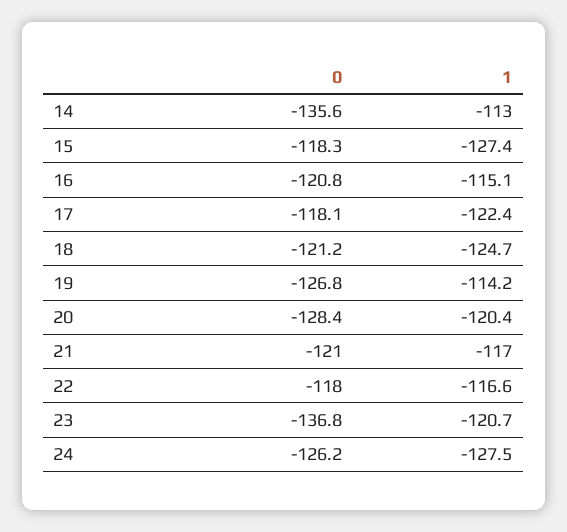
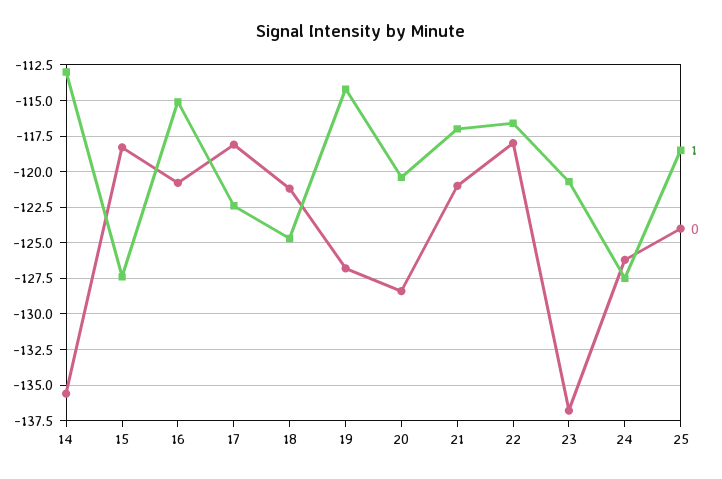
1, 25: none -> -118.5
0, 25: none -> -124

